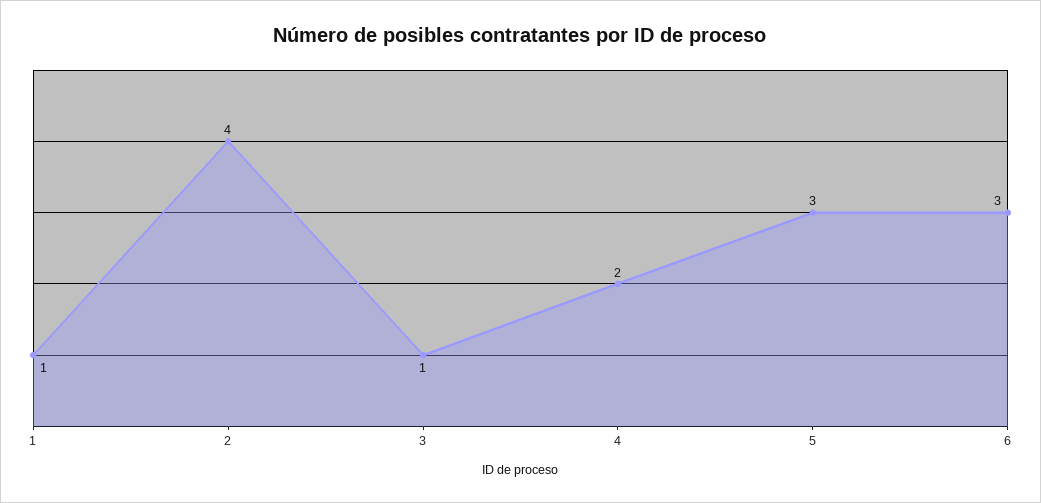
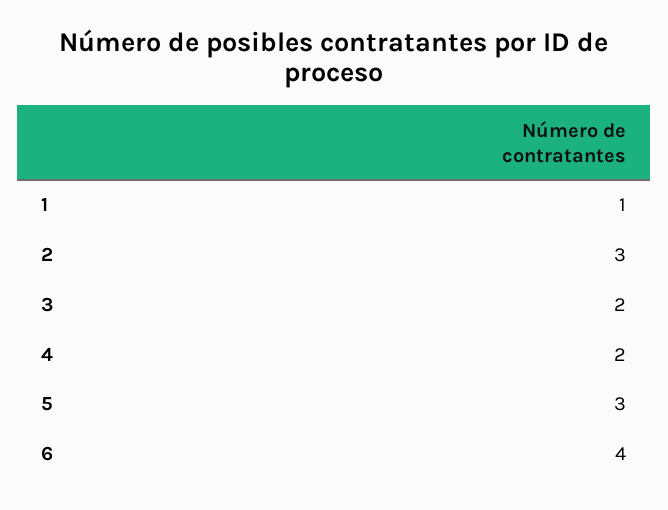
2: 4 -> 3
3: 1 -> 2
6: 3 -> 4

